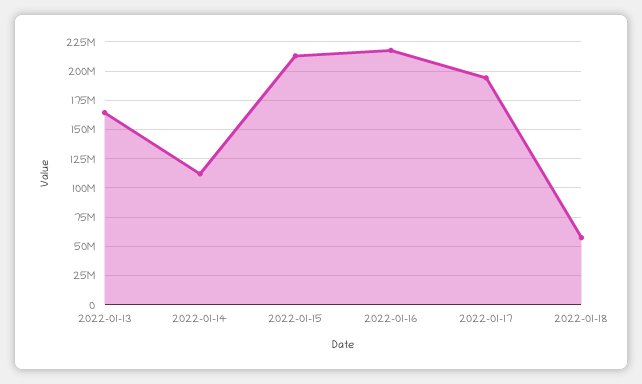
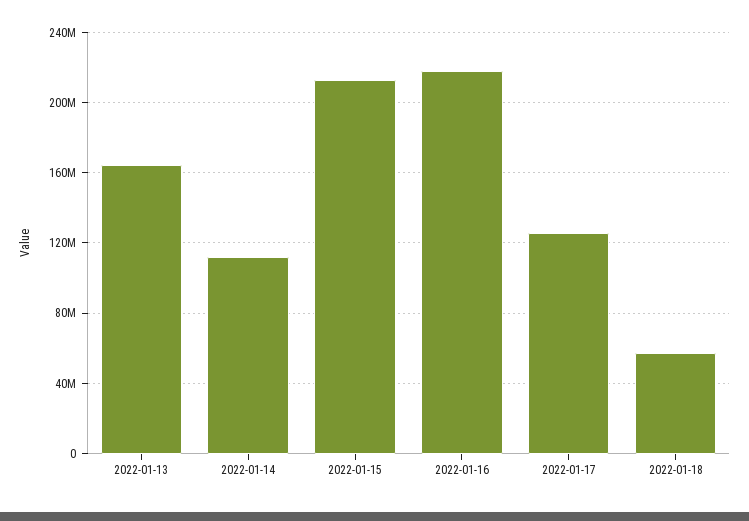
2022-01-17: 200000000 -> 125000000

